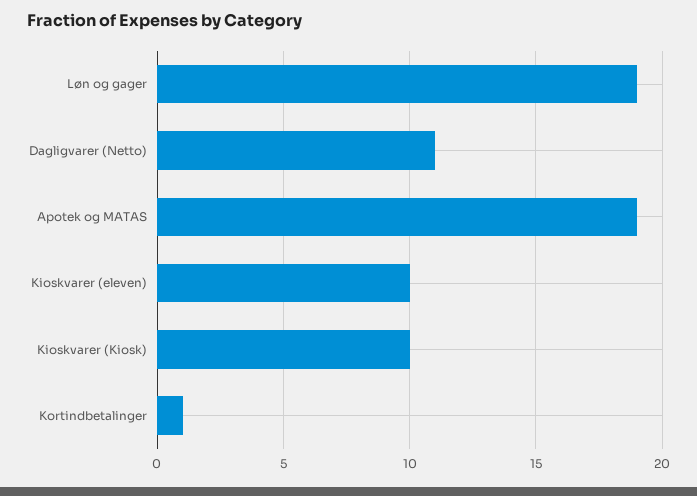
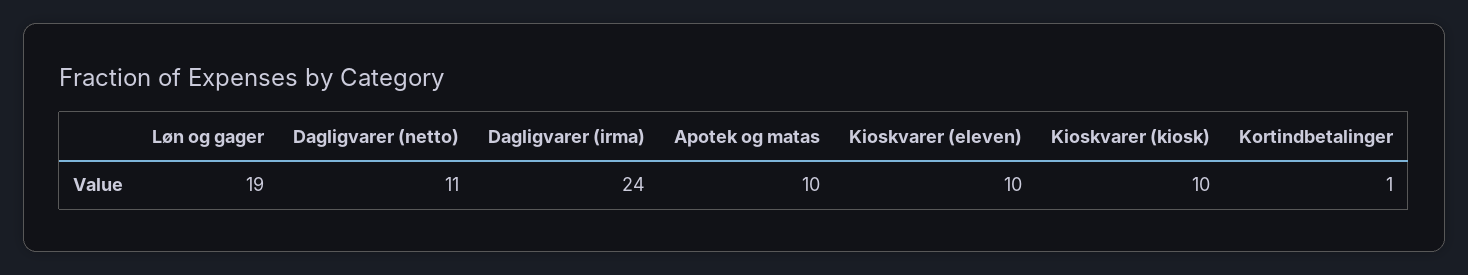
Apotek og MATAS: 19 -> 10
Dagligvarer (irma): none -> 24

